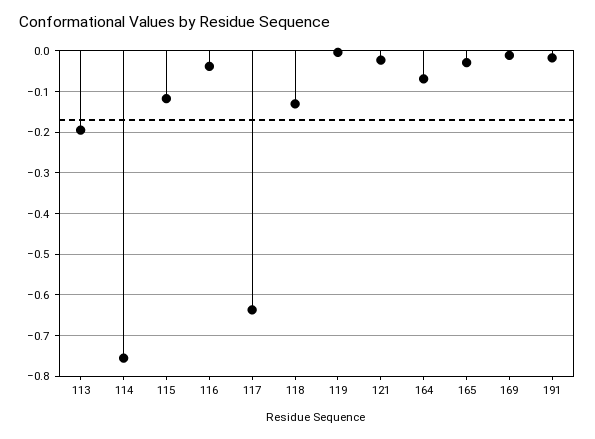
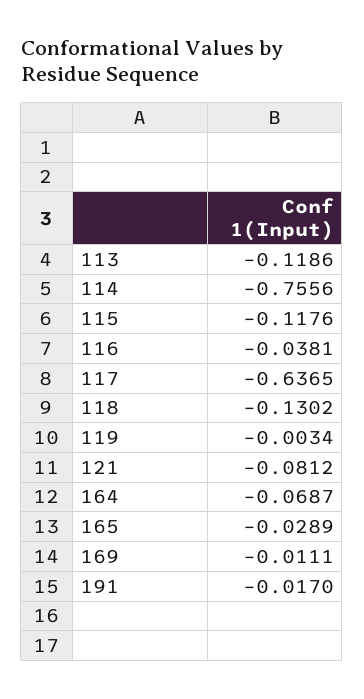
113: -0.2 -> -0.1186
121: -0.02 -> -0.0812

